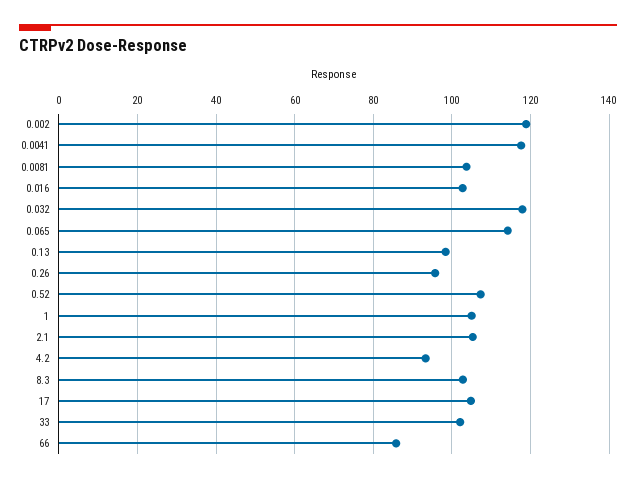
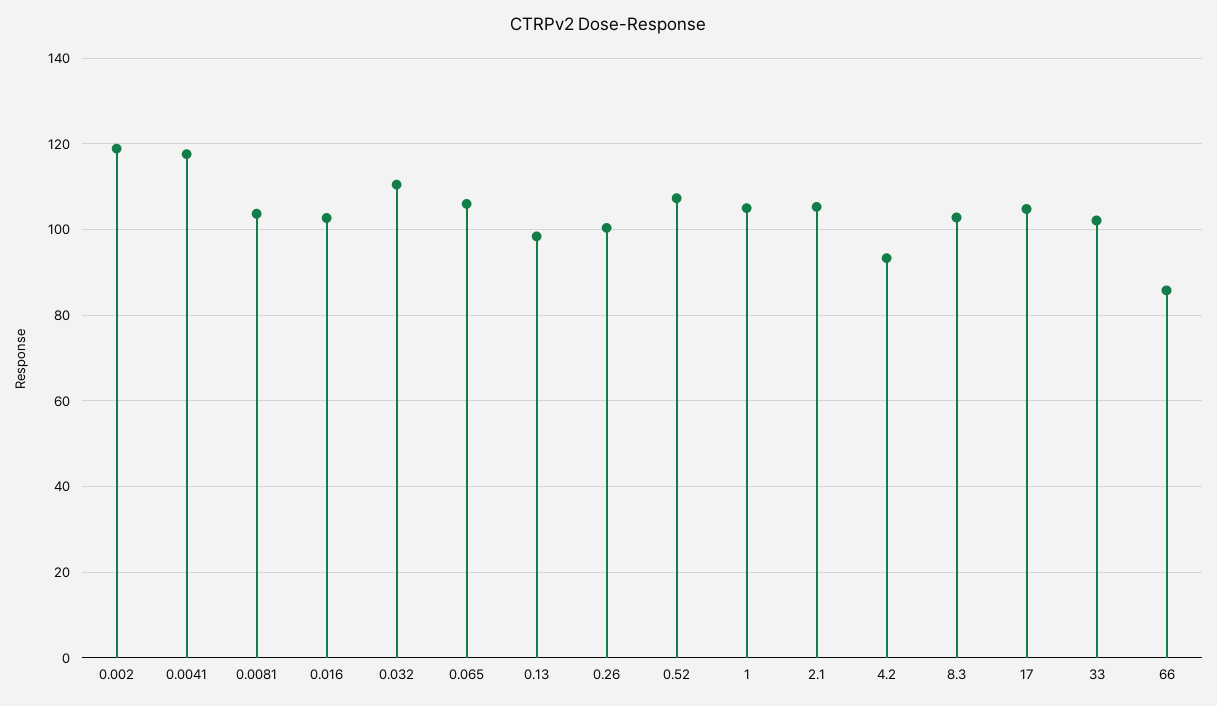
0.032: 118 -> 110
0.065: 114 -> 106
0.26: 96 -> 100

